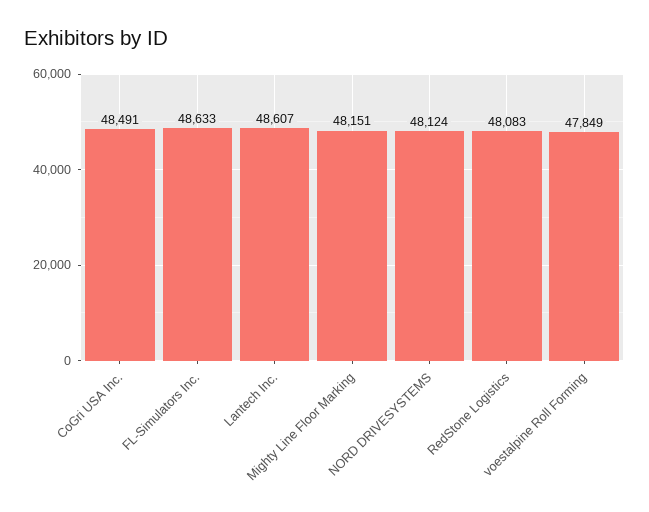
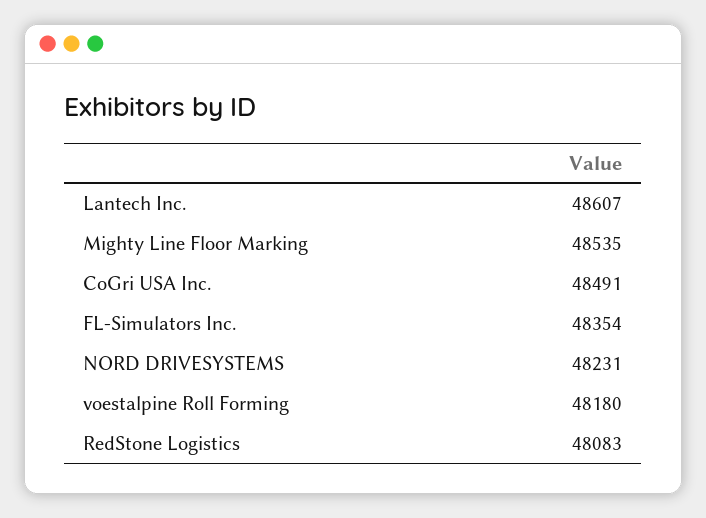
FL-Simulators Inc.: 48633 -> 48354
Mighty Line Floor Marking: 48151 -> 48535
NORD DRIVESYSTEMS: 48124 -> 48231
voestalpine Roll Forming: 47849 -> 48180

